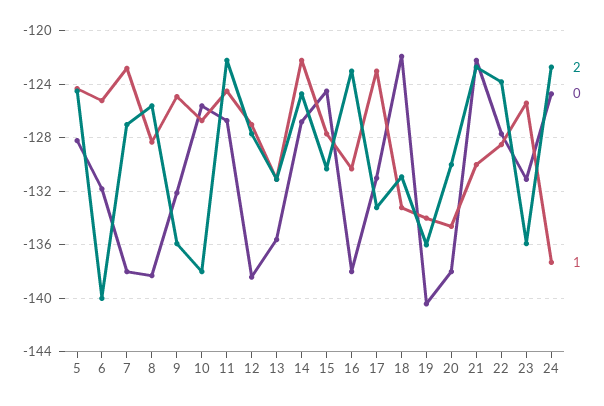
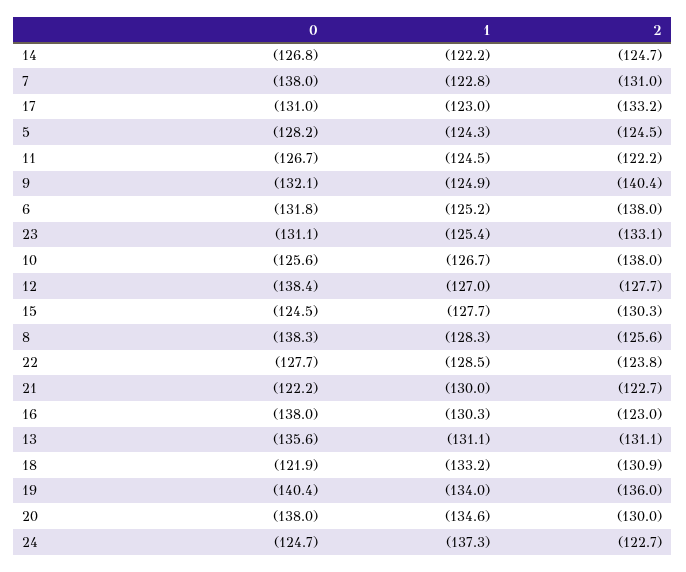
2, 6: -140 -> -138
2, 7: -127 -> -131
2, 9: -136 -> -140.4
2, 23: -136 -> -133.1

